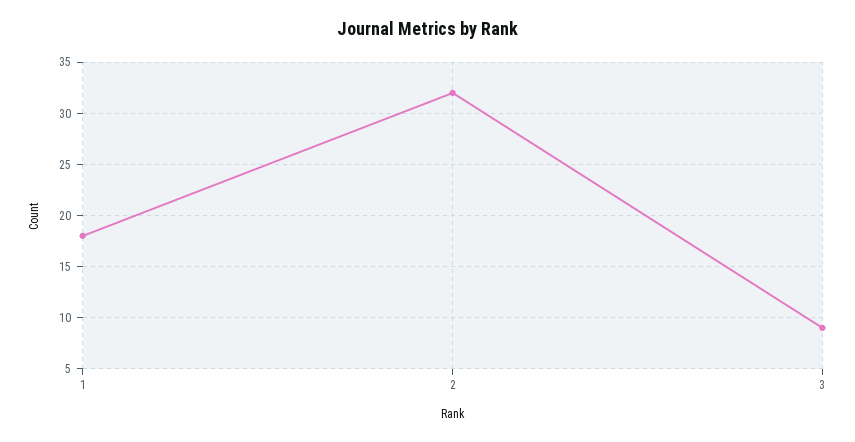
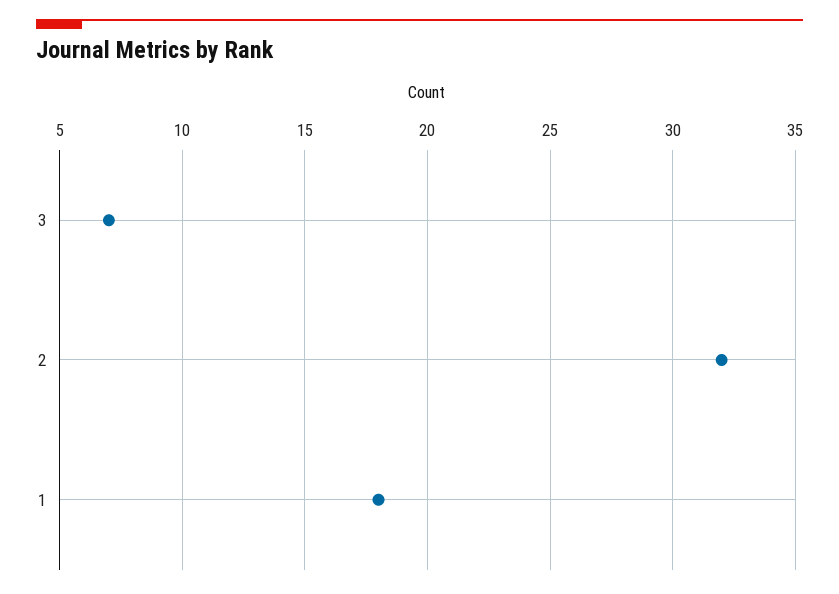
3: 9 -> 7

